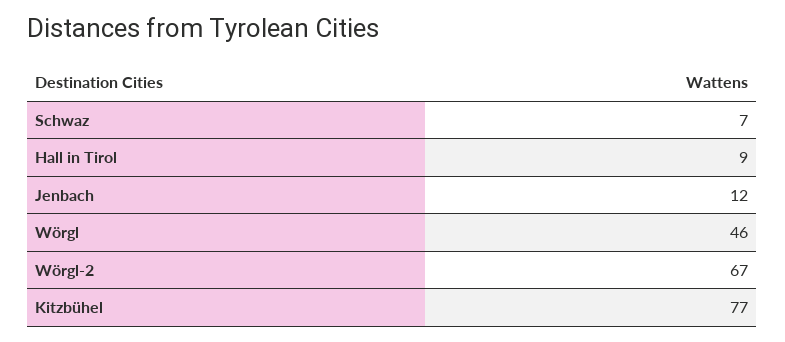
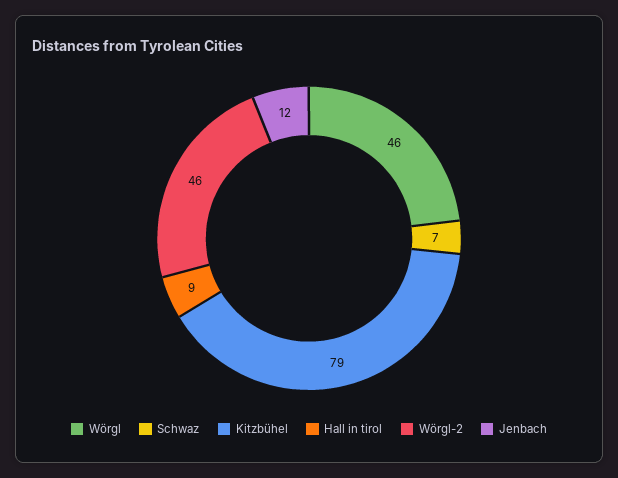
Wörgl-2: 67 -> 46
Kitzbühel: 77 -> 79

